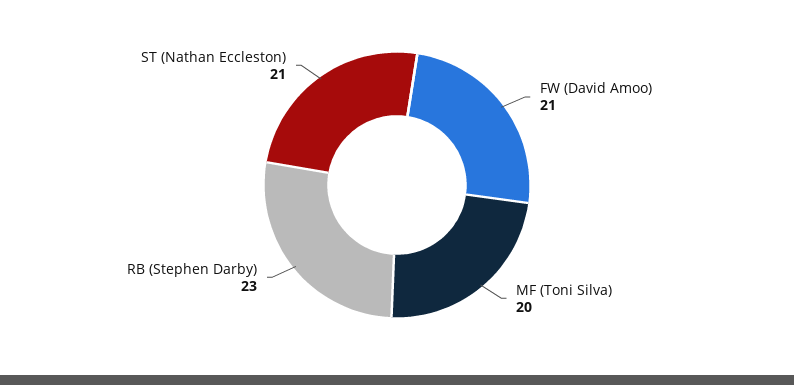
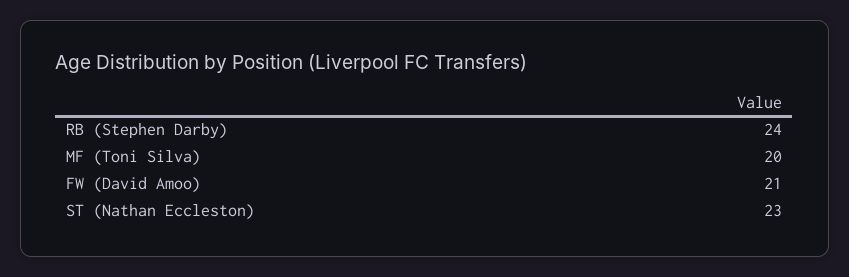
RB (Stephen Darby): 23 -> 24
ST (Nathan Eccleston): 21 -> 23

